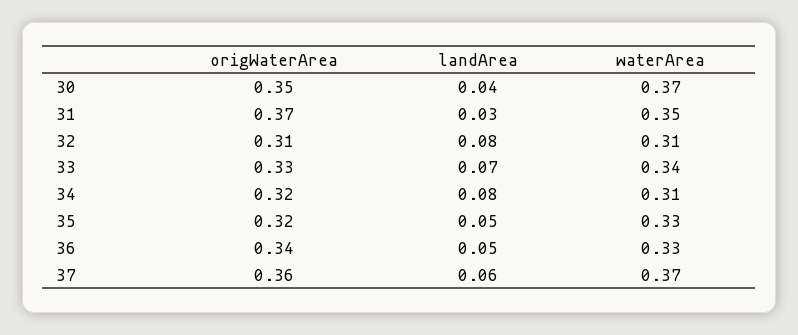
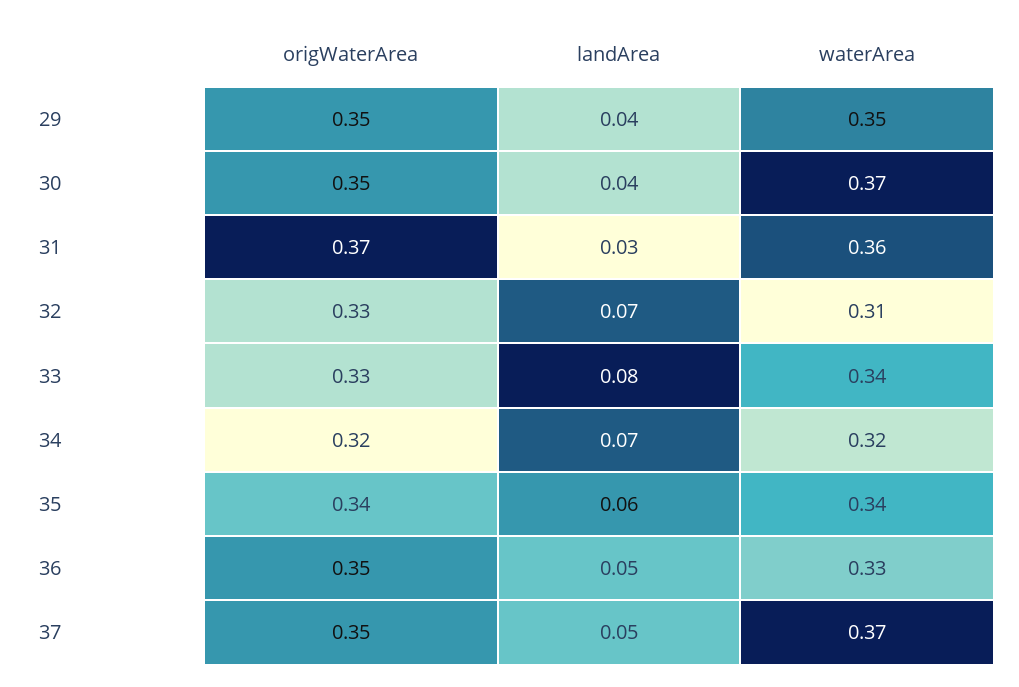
waterArea, 31: 0.35 -> 0.36
origWaterArea, 32: 0.31 -> 0.33
landArea, 32: 0.08 -> 0.07
landArea, 33: 0.07 -> 0.08
landArea, 34: 0.08 -> 0.07
waterArea, 34: 0.31 -> 0.32
origWaterArea, 35: 0.32 -> 0.34
landArea, 35: 0.05 -> 0.06
waterArea, 35: 0.33 -> 0.34
origWaterArea, 36: 0.34 -> 0.35
origWaterArea, 37: 0.36 -> 0.35
landArea, 37: 0.06 -> 0.05
origWaterArea, 29: none -> 0.35
landArea, 29: none -> 0.04
waterArea, 29: none -> 0.35

